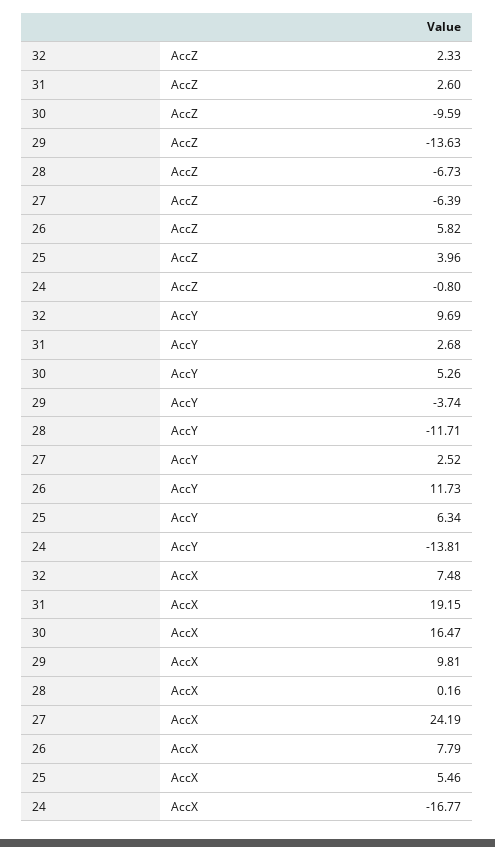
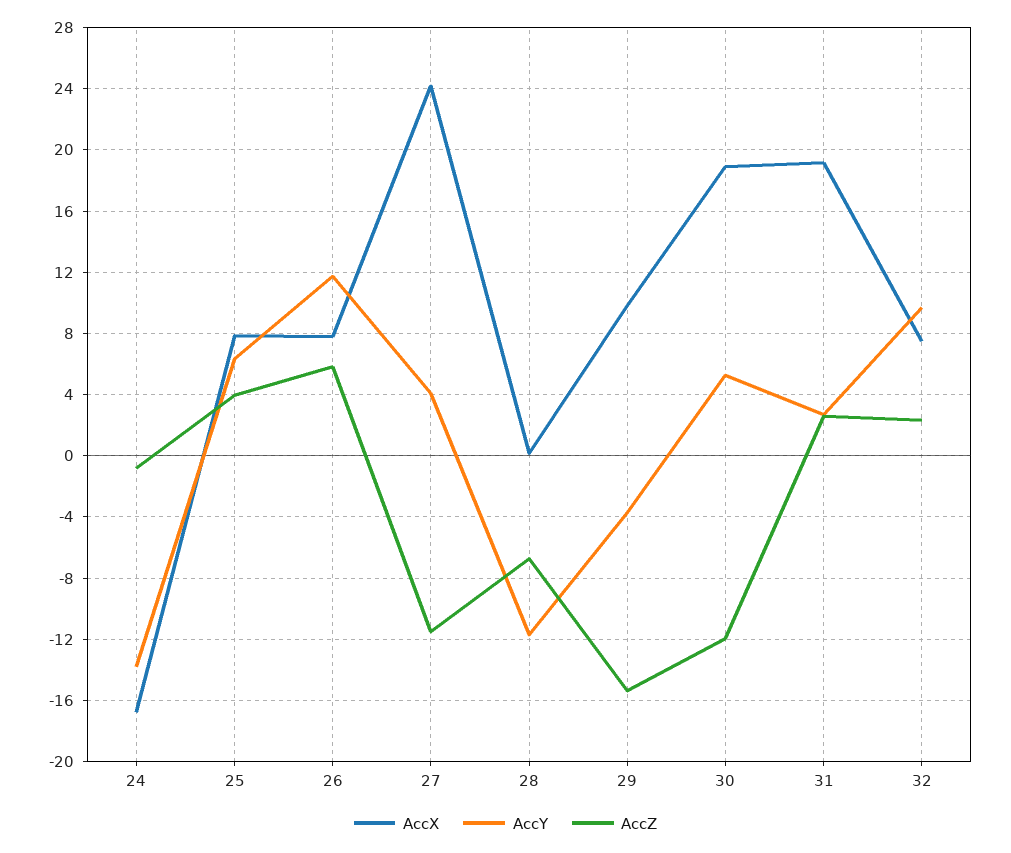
AccZ, 30: -9.59 -> -12
AccZ, 29: -13.63 -> -15.5
AccZ, 27: -6.39 -> -11.5
AccY, 27: 2.52 -> 4
AccX, 30: 16.47 -> 19
AccX, 25: 5.46 -> 8

